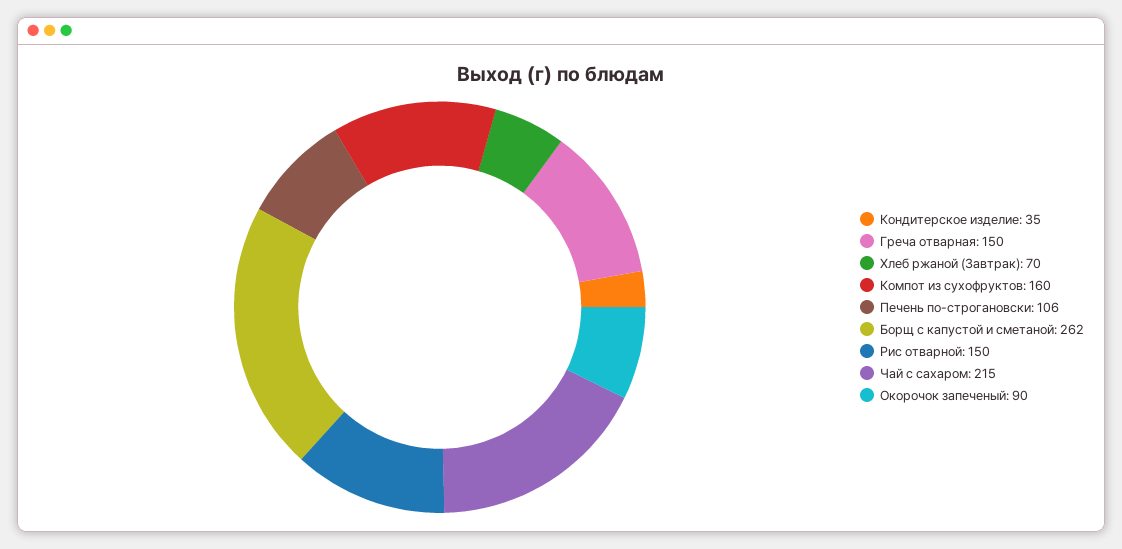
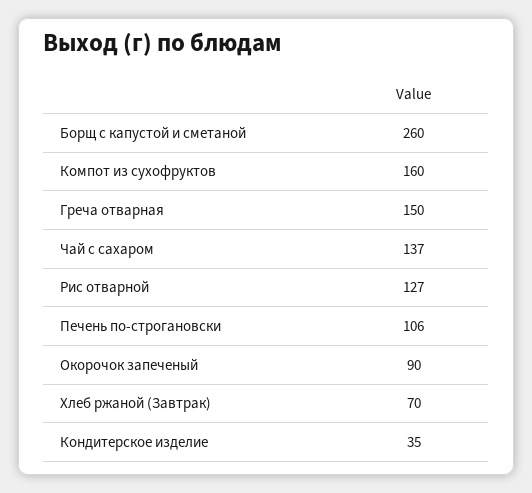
Борщ с капустой и сметаной: 262 -> 260
Рис отварной: 150 -> 127
Чай с сахаром: 215 -> 137

